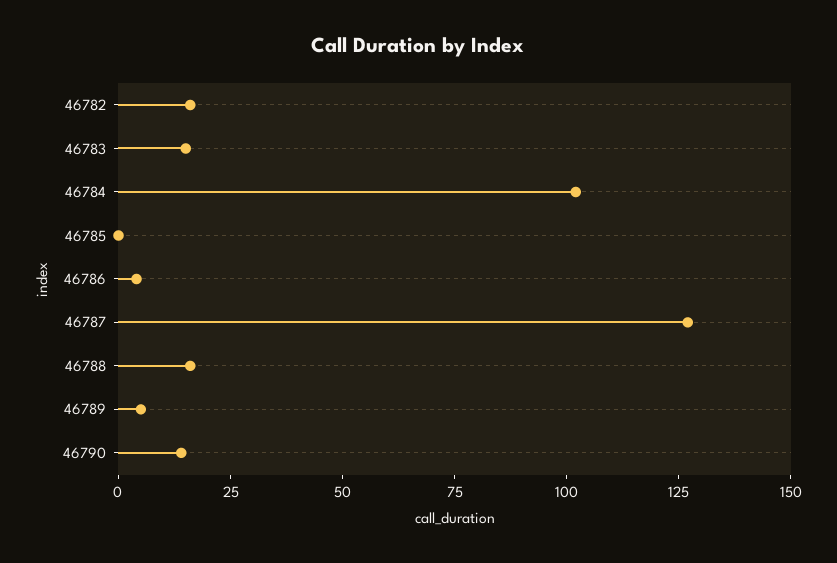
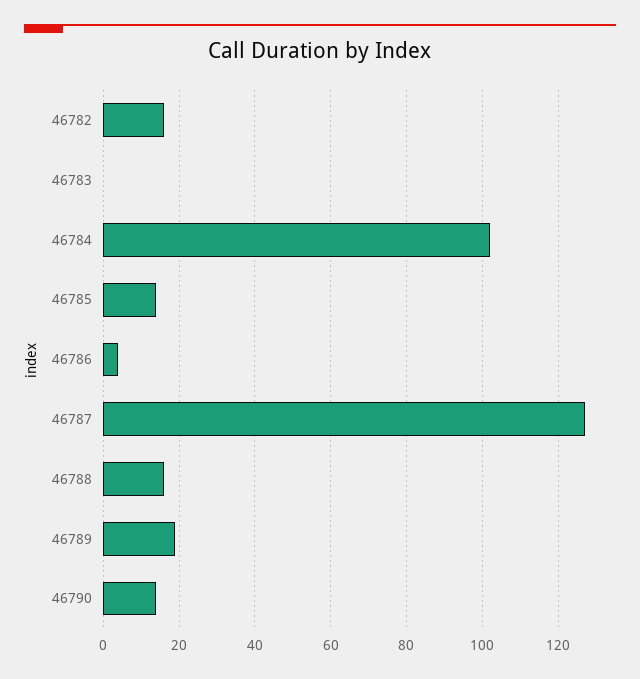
46783: 15 -> 0
46785: 0 -> 15
46789: 5 -> 20

